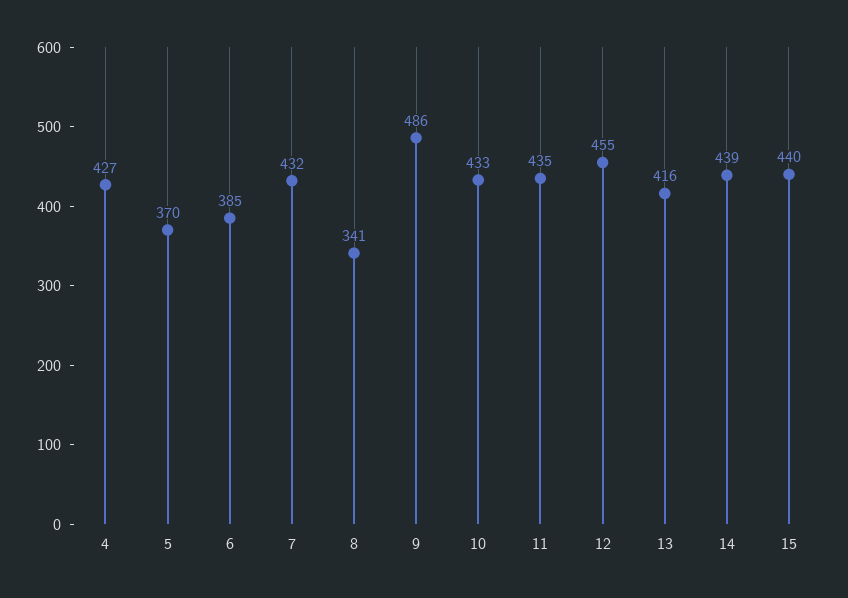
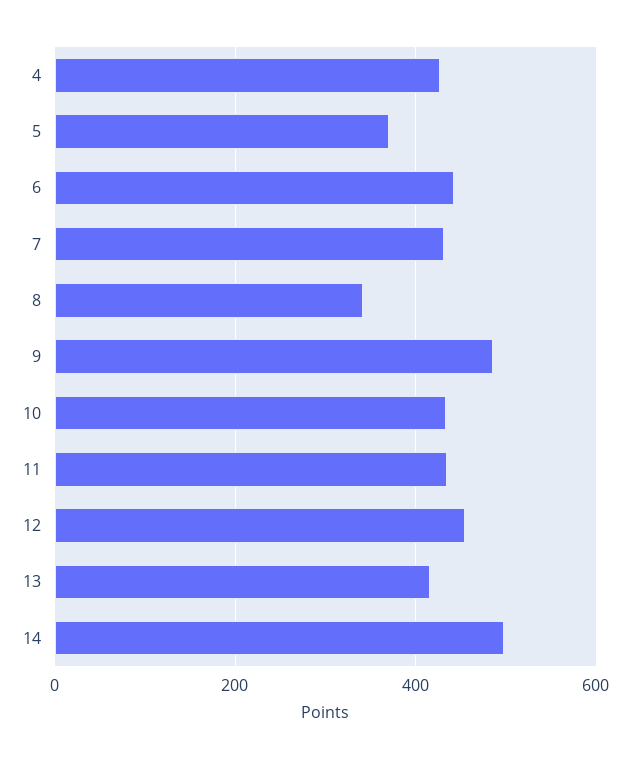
6: 385 -> 440
14: 439 -> 500
15: 440 -> none

